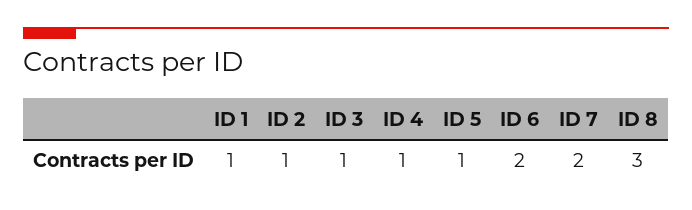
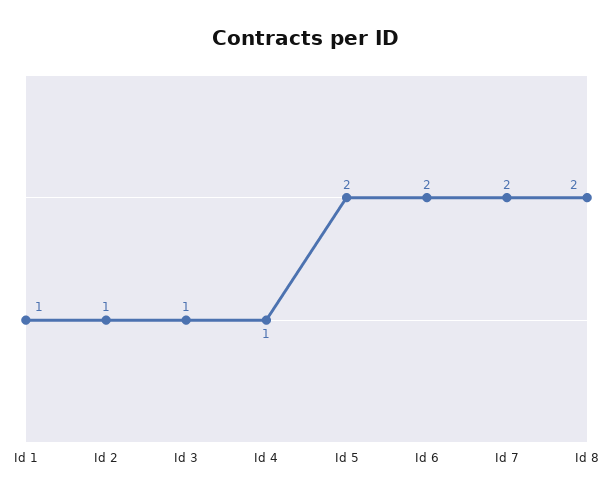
ID 5: 1 -> 2
ID 8: 3 -> 2

